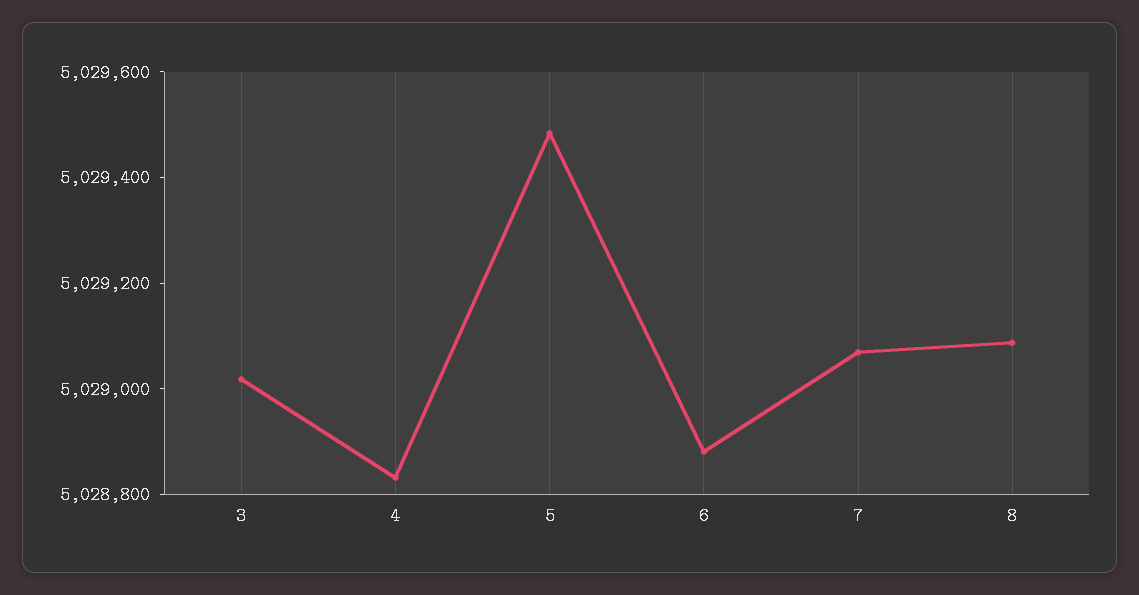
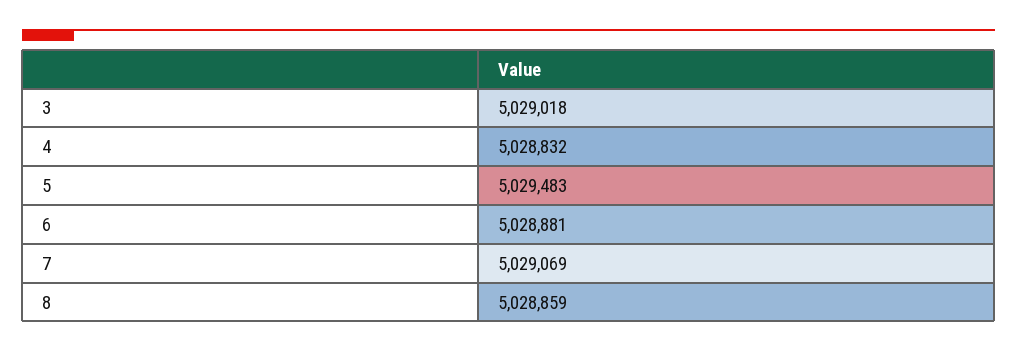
8: 5029100 -> 5028859

